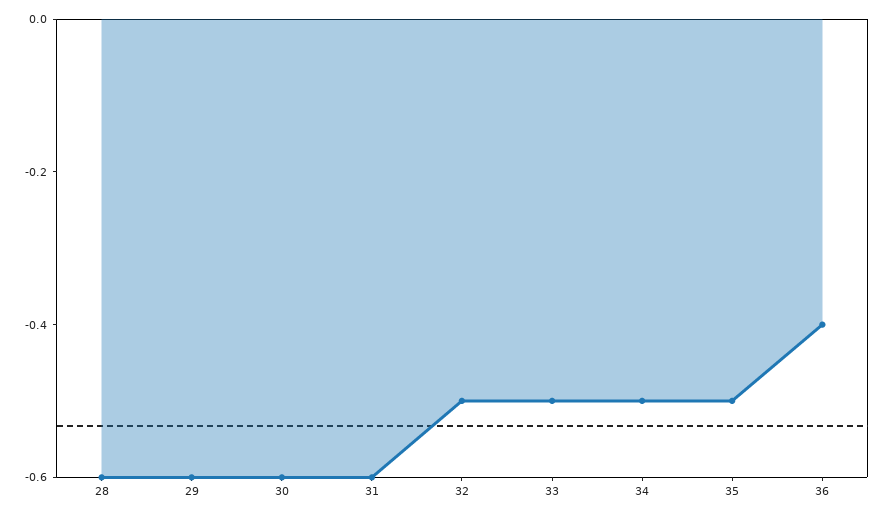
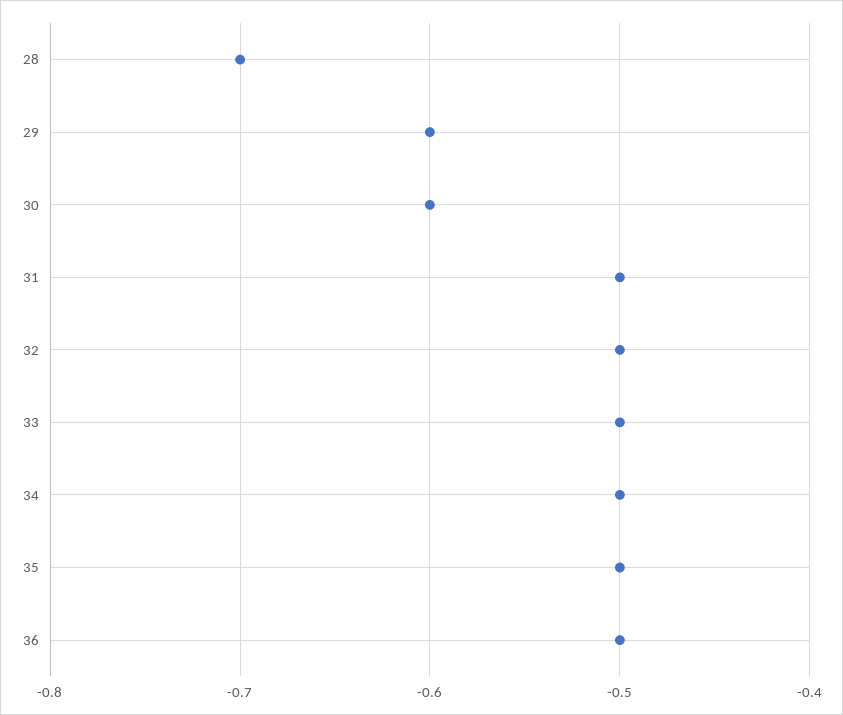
28: -0.6 -> -0.7
31: -0.6 -> -0.5
36: -0.4 -> -0.5

